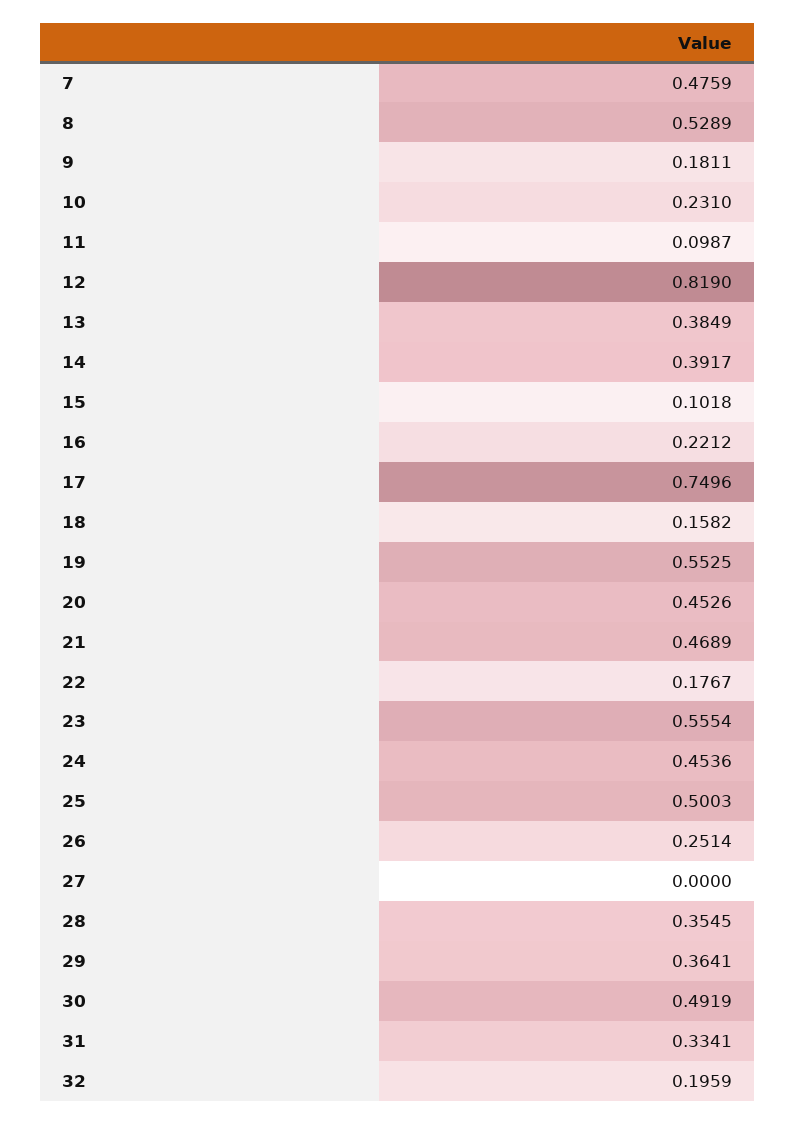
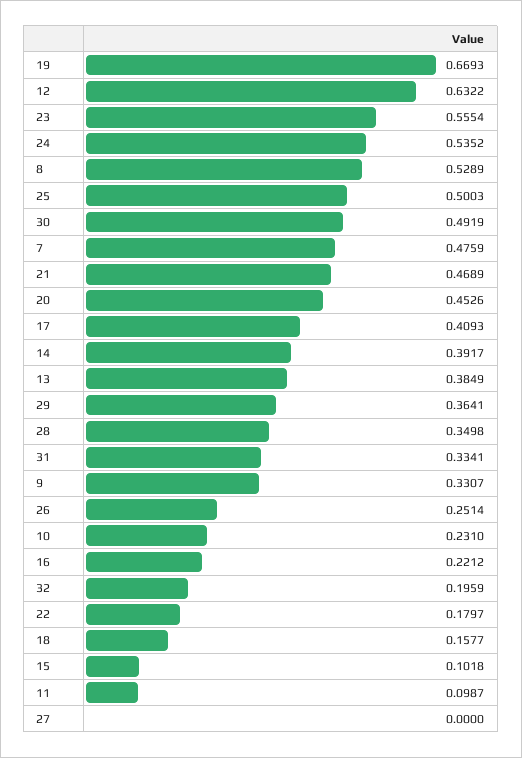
9: 0.1811 -> 0.3307
12: 0.819 -> 0.6322
17: 0.7496 -> 0.4093
18: 0.1582 -> 0.1577
19: 0.5525 -> 0.6693
22: 0.1767 -> 0.1797
24: 0.4536 -> 0.5352
28: 0.3545 -> 0.3498

